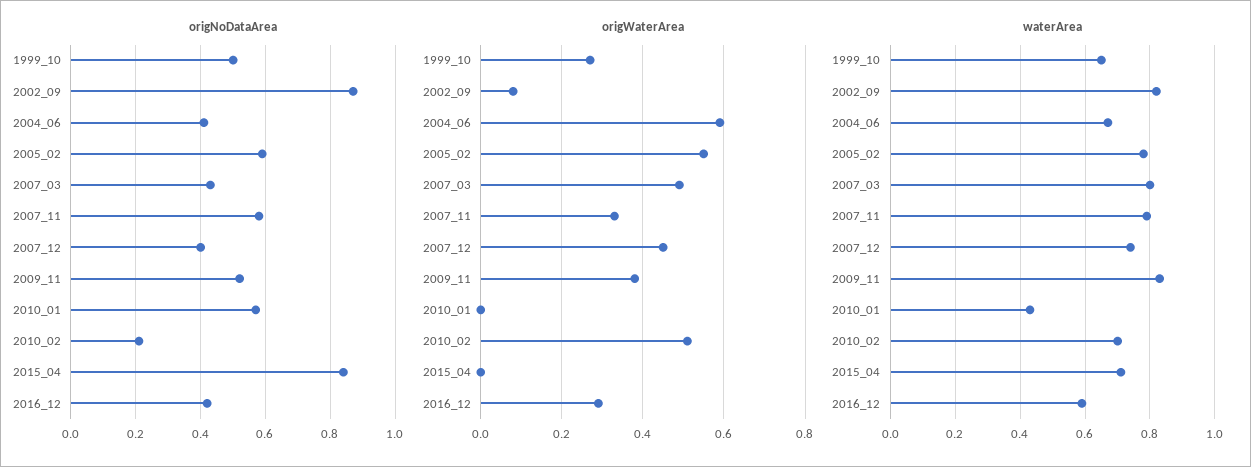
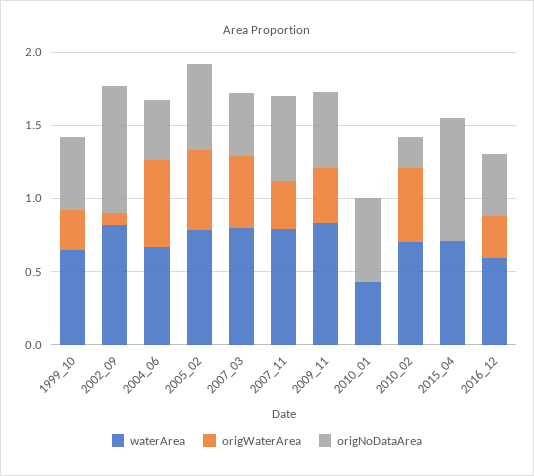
origNoDataArea, 2007_12: 0.4 -> none
origWaterArea, 2007_12: 0.45 -> none
waterArea, 2007_12: 0.75 -> none

